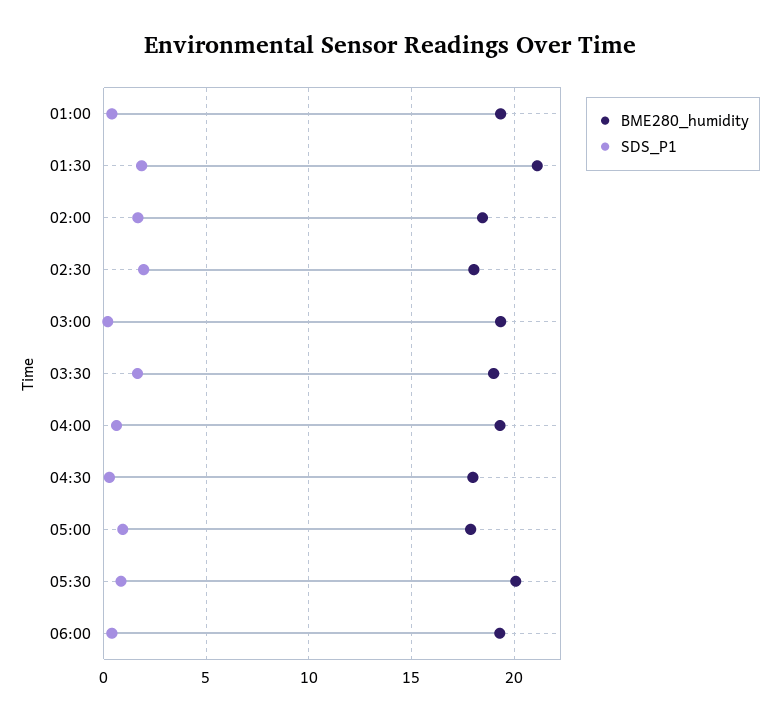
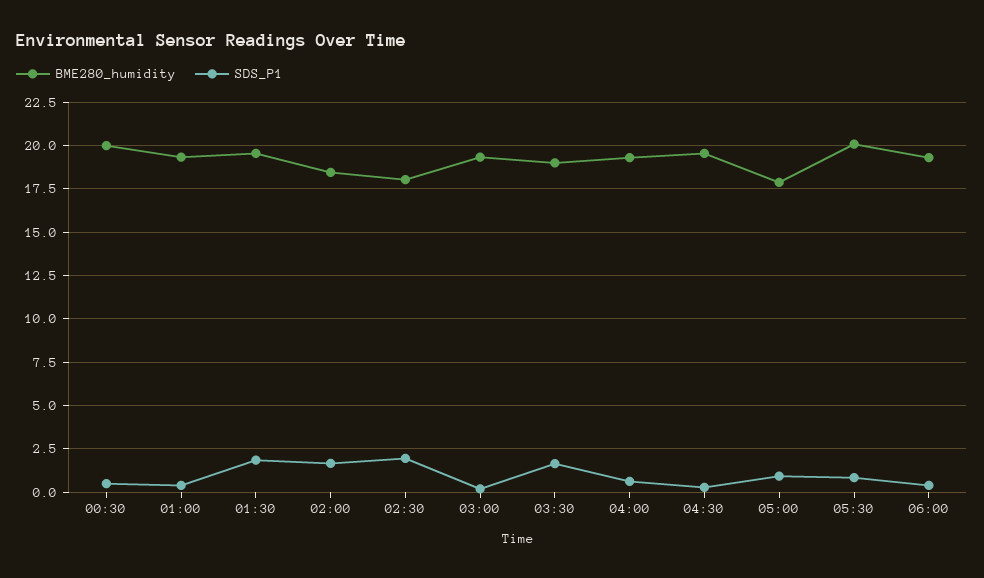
BME280_humidity, 01:30: 21 -> 19.5
BME280_humidity, 04:30: 18 -> 19.5
BME280_humidity, 00:30: none -> 20
SDS_P1, 00:30: none -> 0.5

